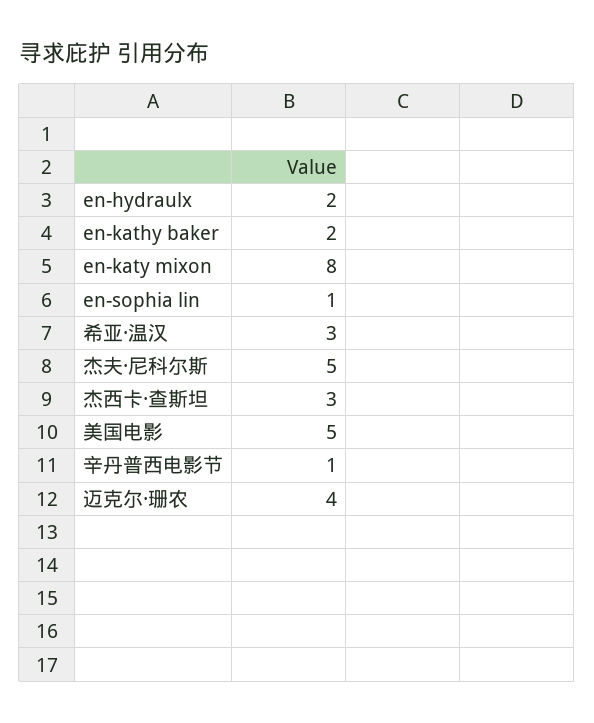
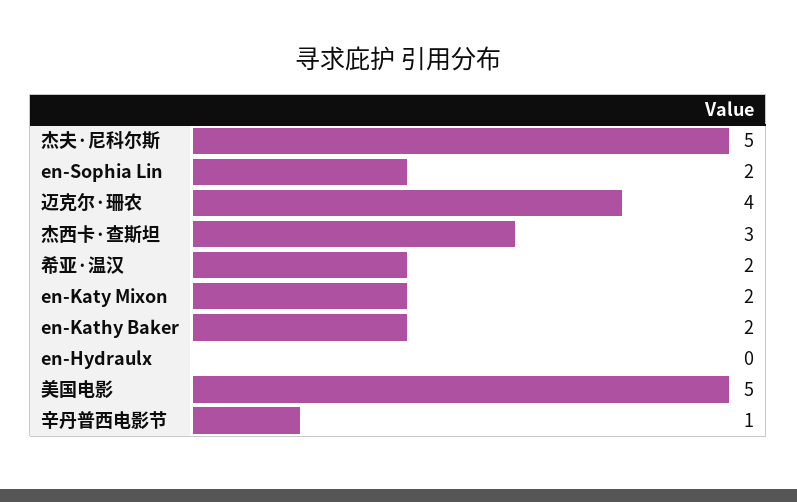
en-hydraulx: 2 -> 0
en-katy mixon: 8 -> 2
en-sophia lin: 1 -> 2
希亚·温汉: 3 -> 2

